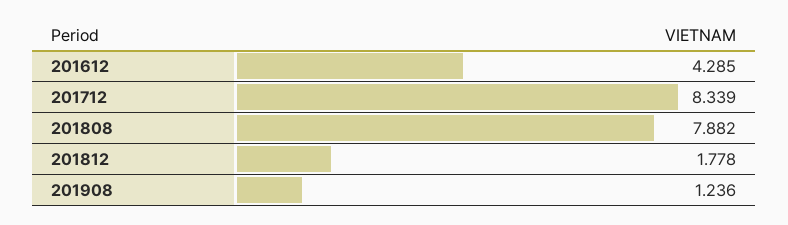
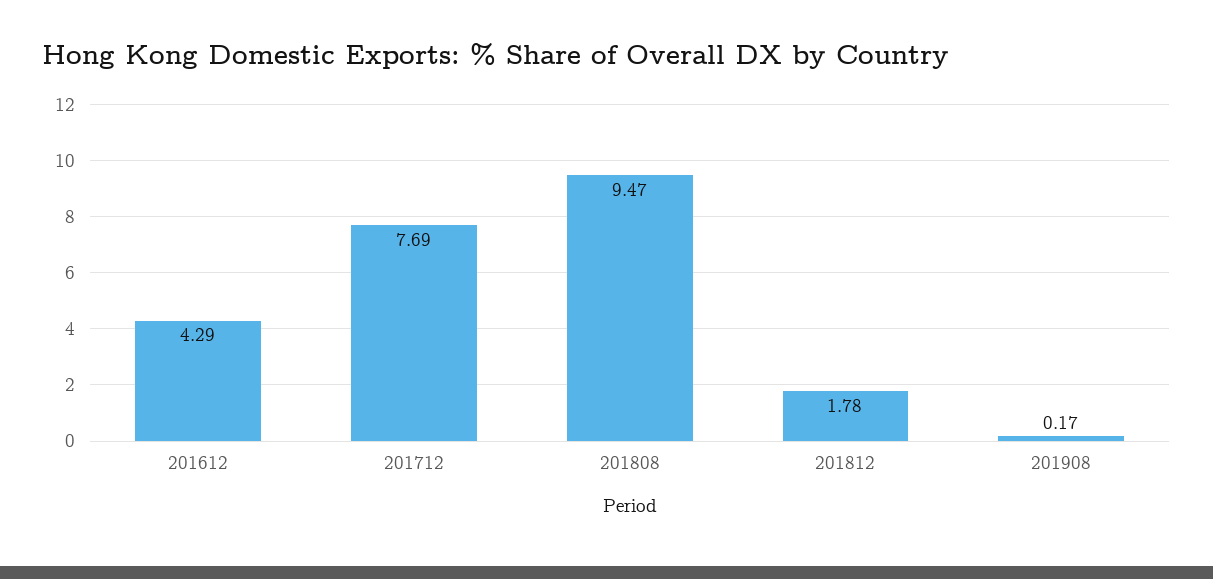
201712: 8.339 -> 7.69
201808: 7.882 -> 9.47
201908: 1.236 -> 0.17

